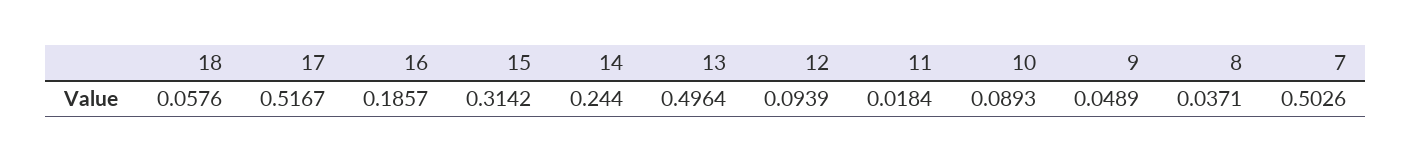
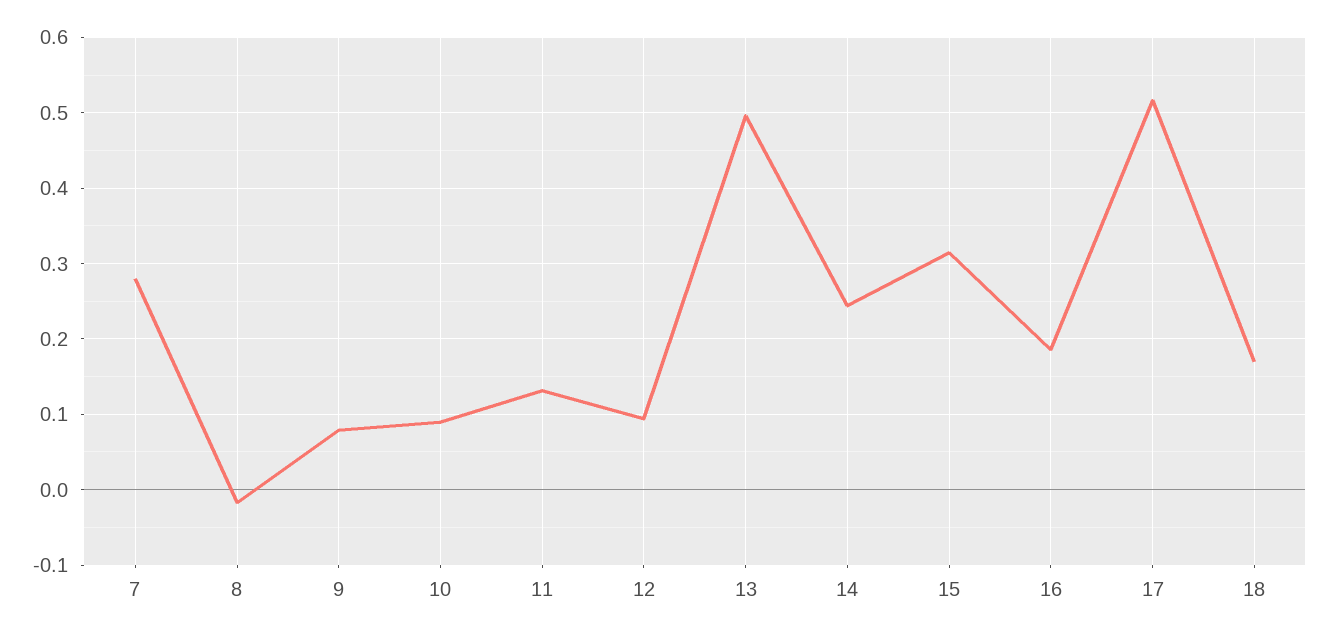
18: 0.0576 -> 0.17
11: 0.0184 -> 0.13
9: 0.0489 -> 0.08
8: 0.0371 -> -0.02
7: 0.5026 -> 0.28

